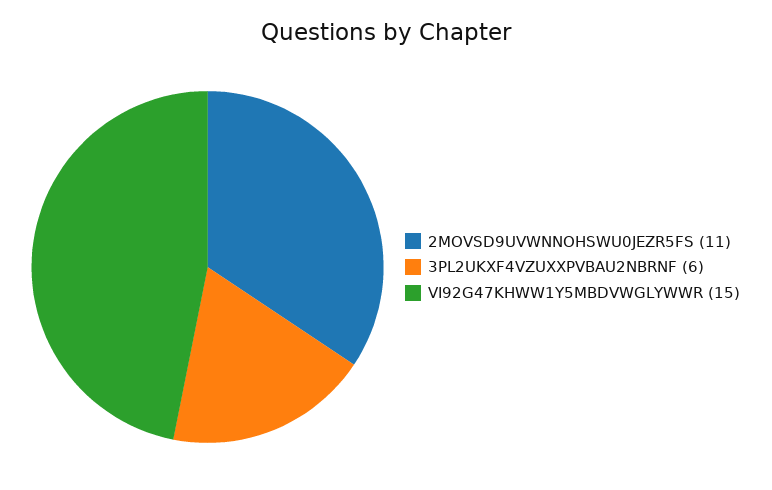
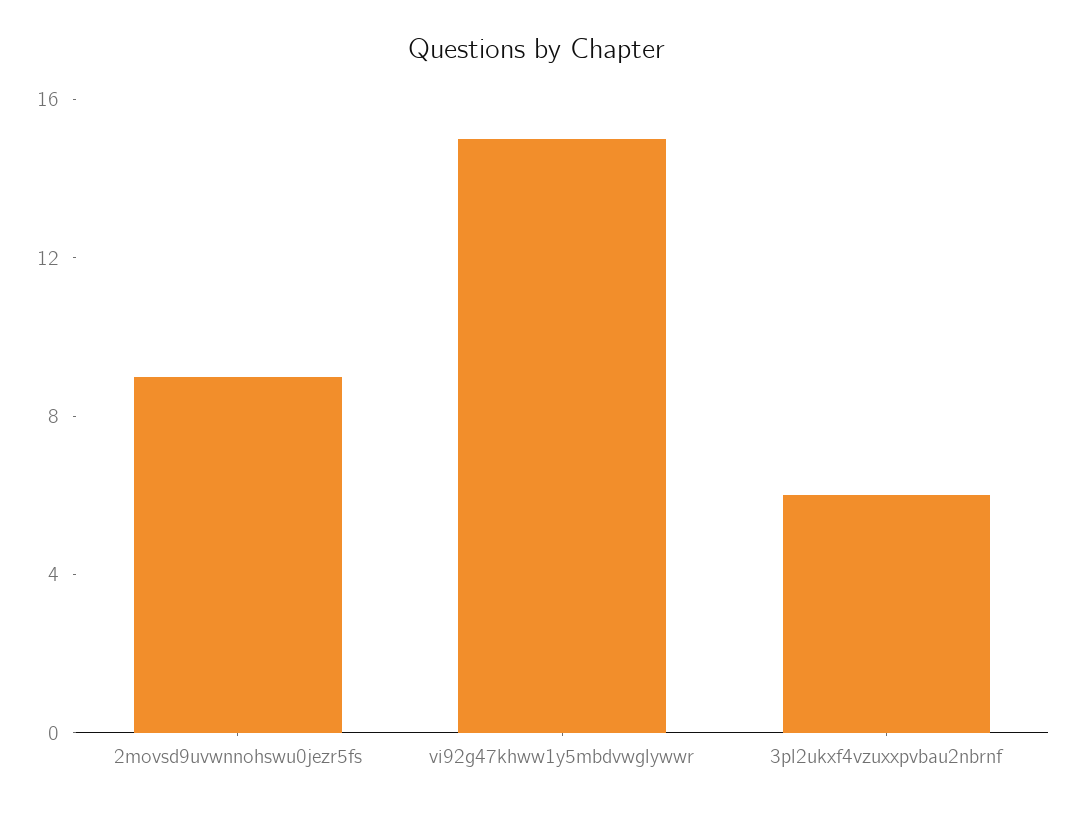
2MOVSD9UVWNNOHSWU0JEZR5FS: 11 -> 9

